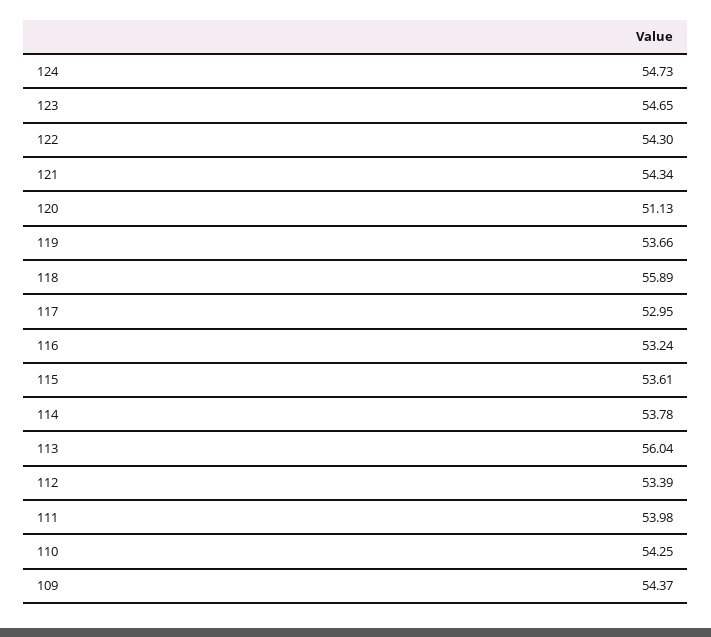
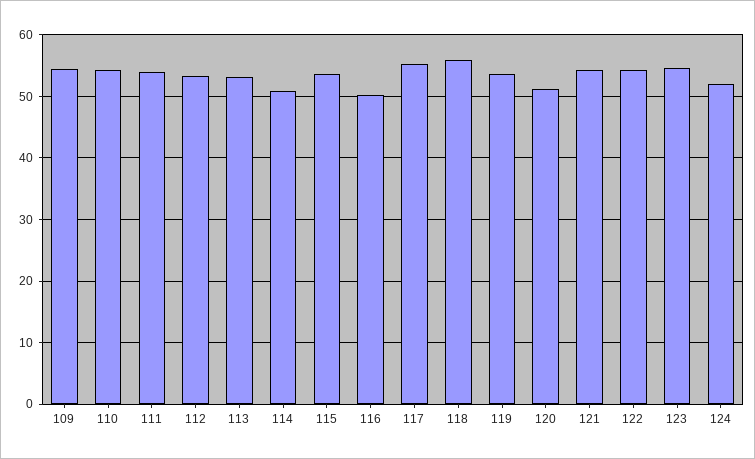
124: 54.73 -> 52
117: 52.95 -> 55
116: 53.24 -> 50
114: 53.78 -> 51
113: 56.04 -> 53

